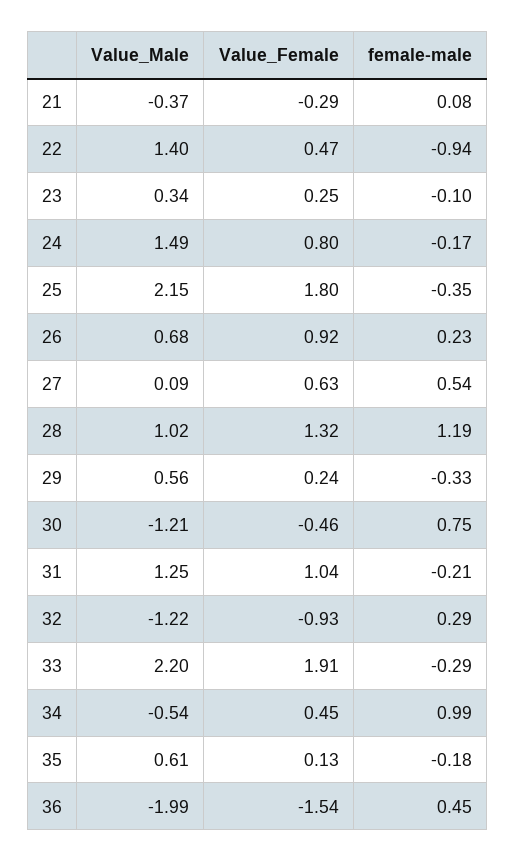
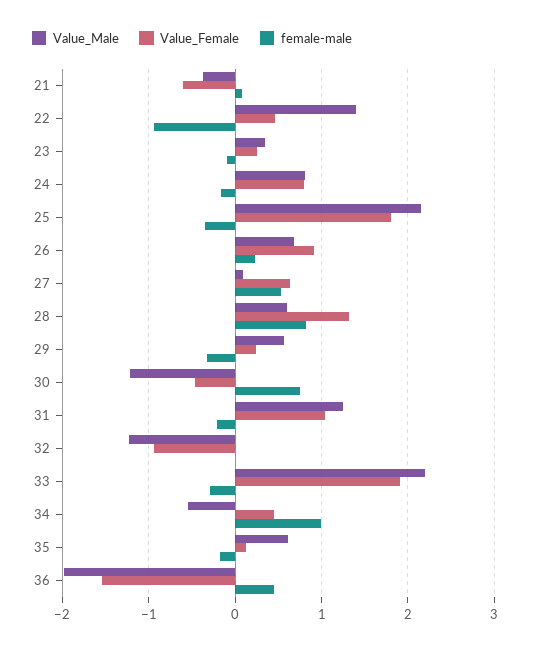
Value_Female, 21: -0.29 -> -0.6
Value_Male, 24: 1.49 -> 0.8
Value_Male, 28: 1.02 -> 0.6
female-male, 28: 1.19 -> 0.8
female-male, 32: 0.29 -> 0

